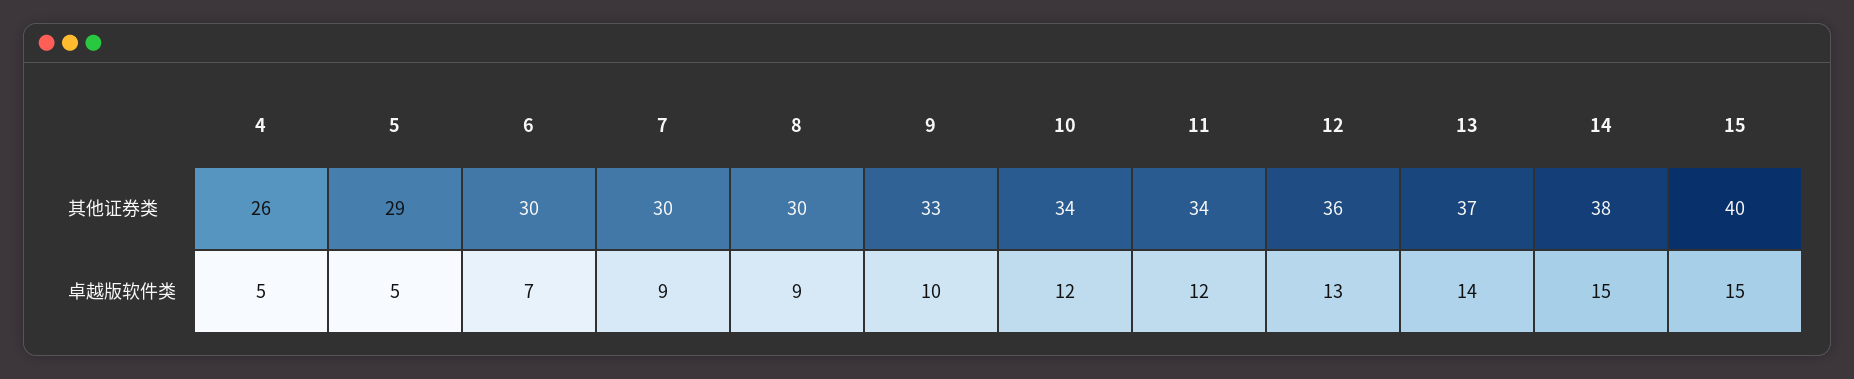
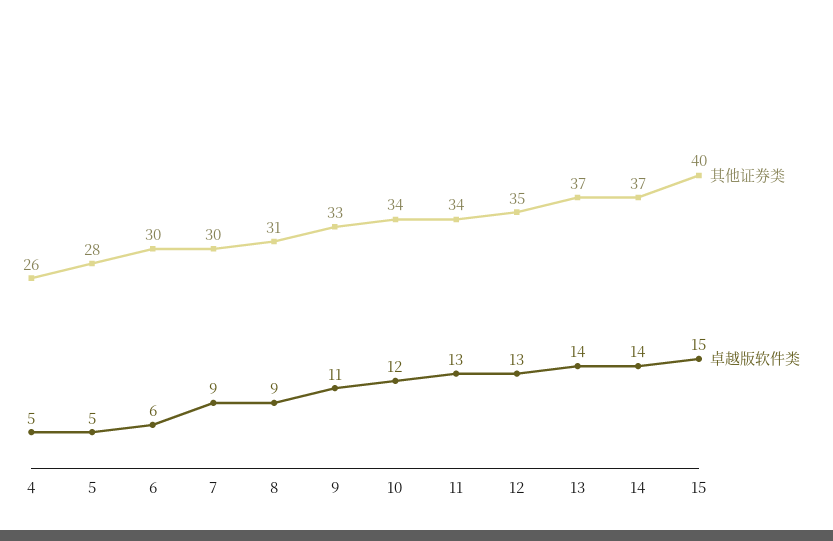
其他证券类, 5: 29 -> 28
其他证券类, 8: 30 -> 31
其他证券类, 12: 36 -> 35
其他证券类, 14: 38 -> 37
卓越版软件类, 6: 7 -> 6
卓越版软件类, 9: 10 -> 11
卓越版软件类, 11: 12 -> 13
卓越版软件类, 14: 15 -> 14

